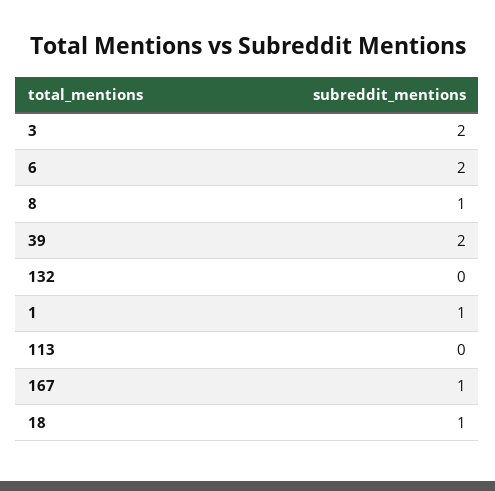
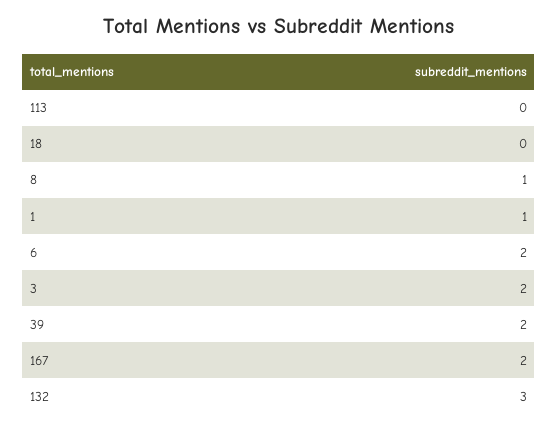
132: 0 -> 3
167: 1 -> 2
18: 1 -> 0

